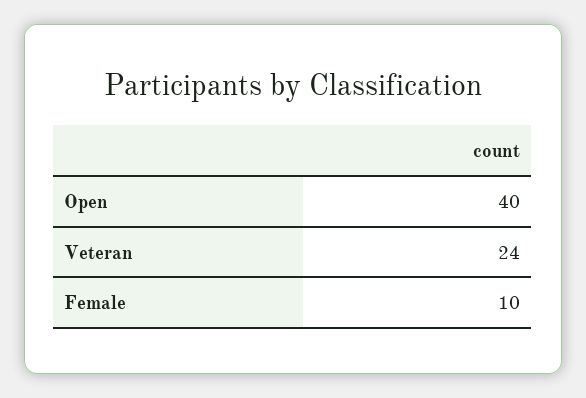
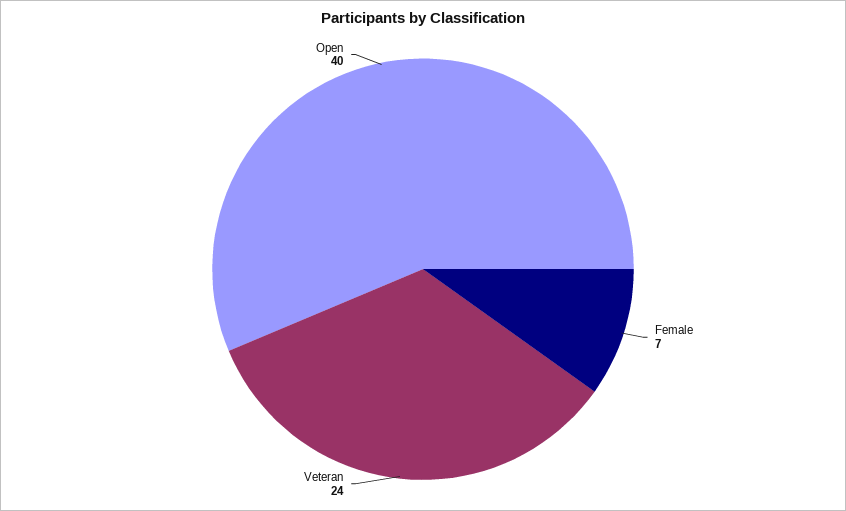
Female: 10 -> 7

